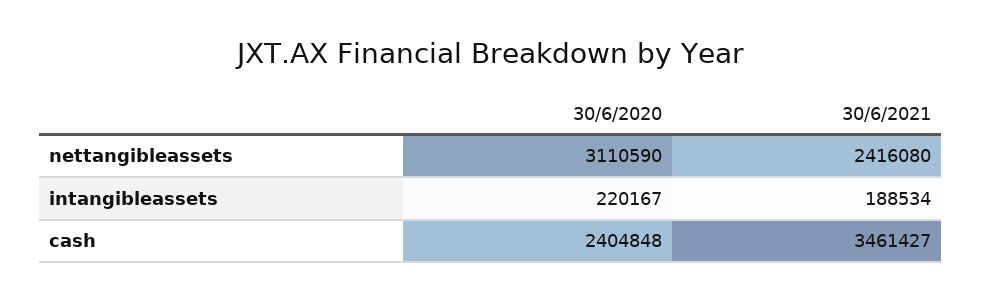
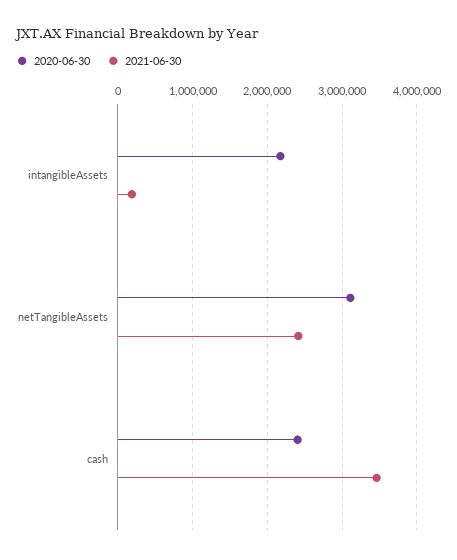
30/6/2020, intangibleassets: 220167 -> 2200000

